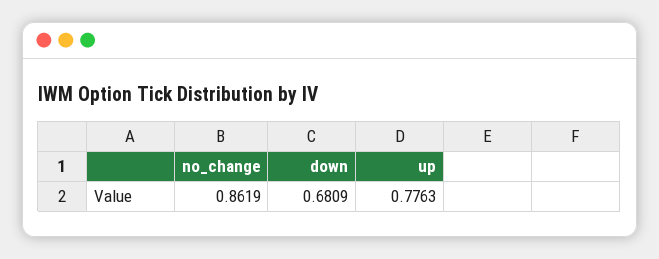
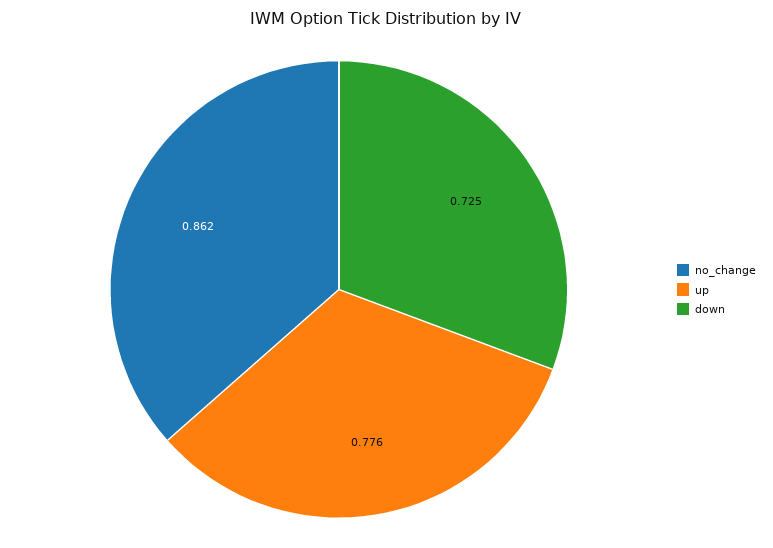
down: 0.6809 -> 0.725

